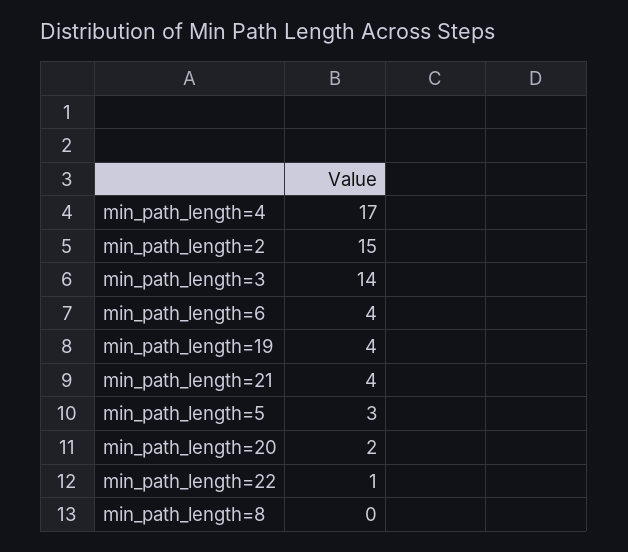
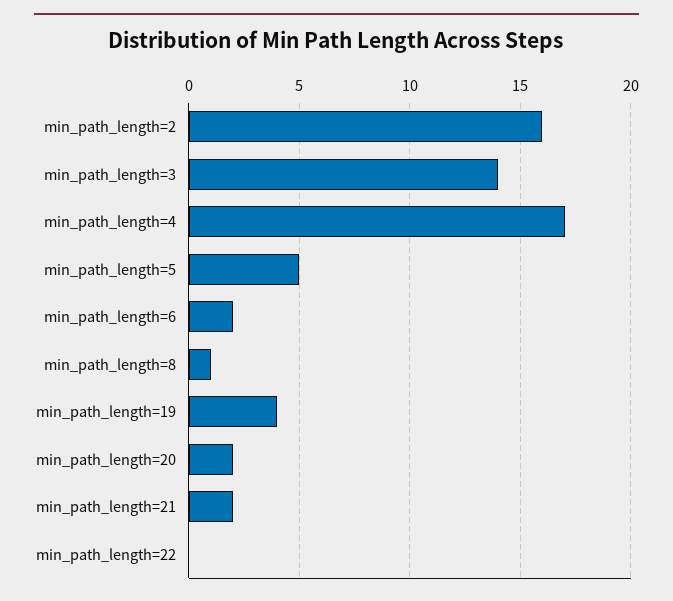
min_path_length=2: 15 -> 16
min_path_length=6: 4 -> 2
min_path_length=21: 4 -> 2
min_path_length=5: 3 -> 5
min_path_length=22: 1 -> 0
min_path_length=8: 0 -> 1

